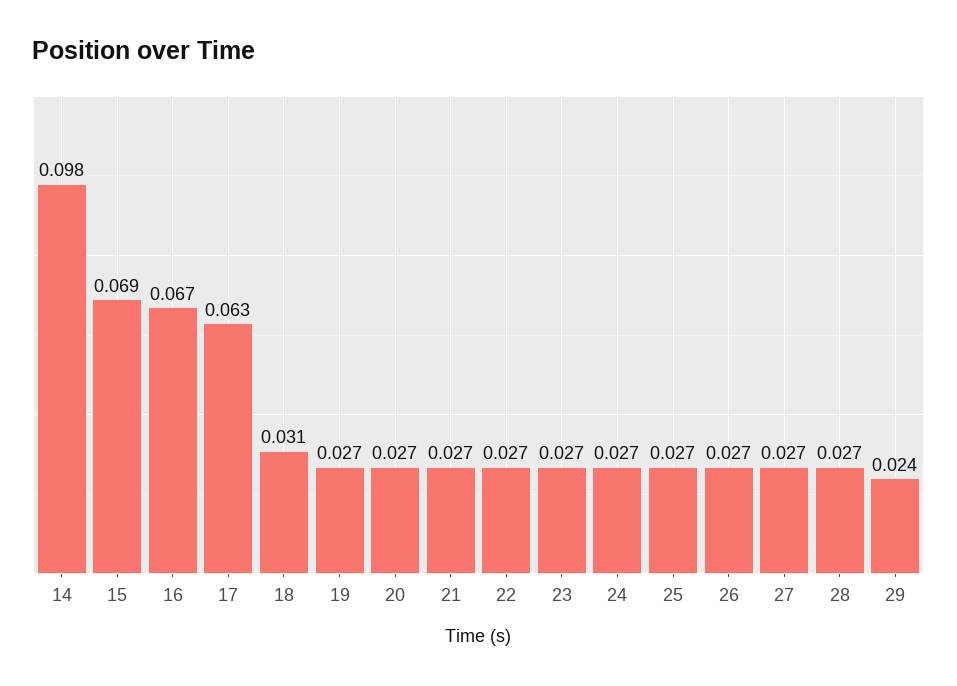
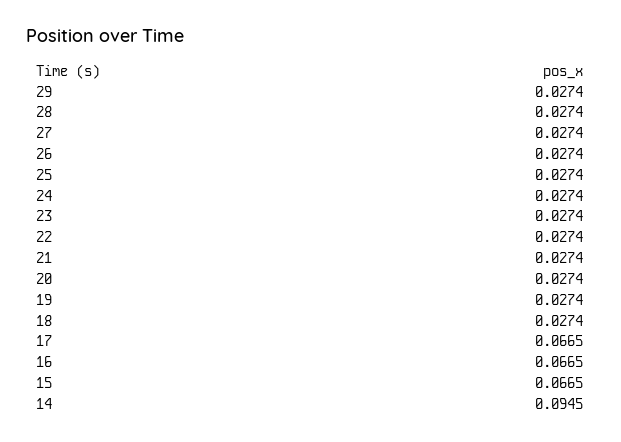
14: 0.098 -> 0.0945
15: 0.069 -> 0.0665
17: 0.063 -> 0.0665
18: 0.031 -> 0.0274
29: 0.024 -> 0.0274

